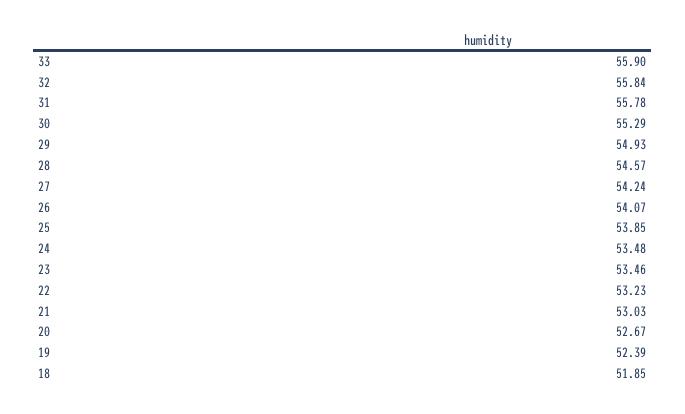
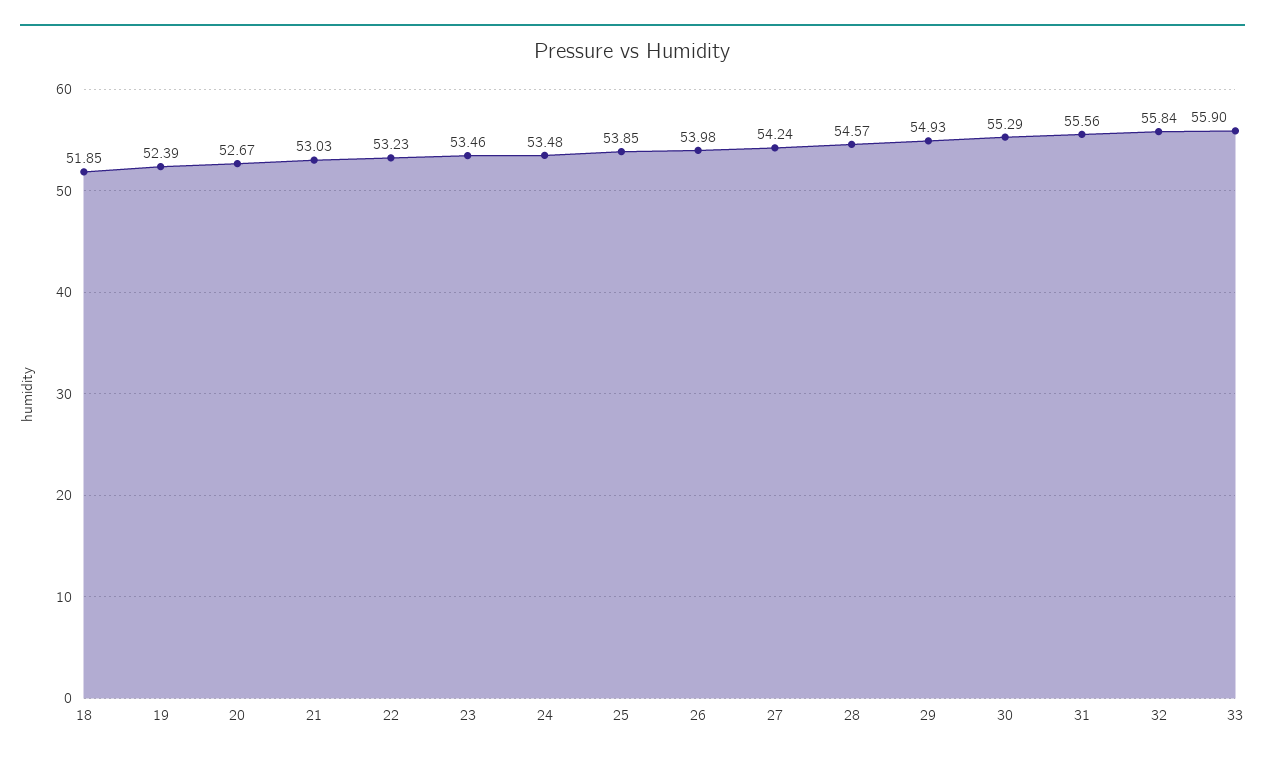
31: 55.78 -> 55.56
26: 54.07 -> 53.98

